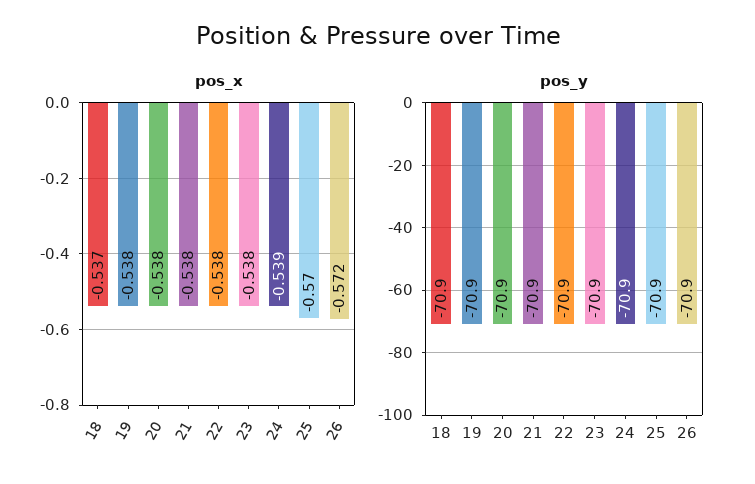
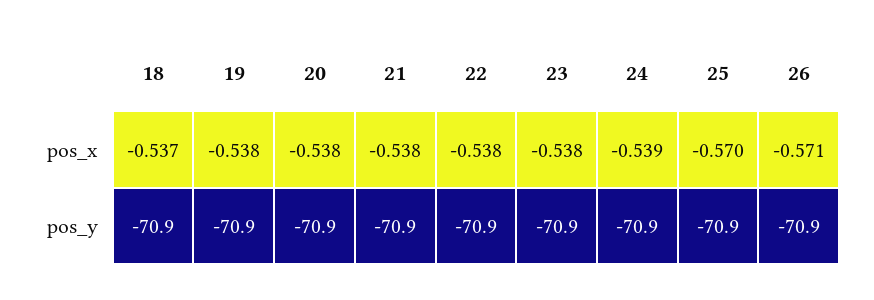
pos_x, 26: -0.572 -> -0.571

